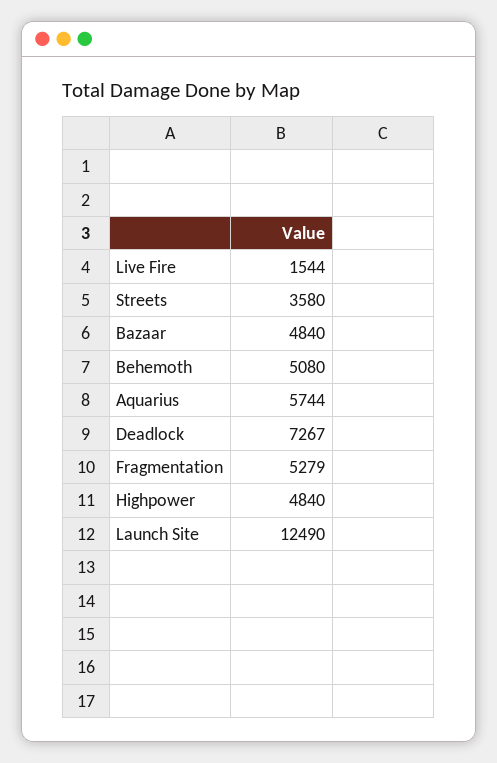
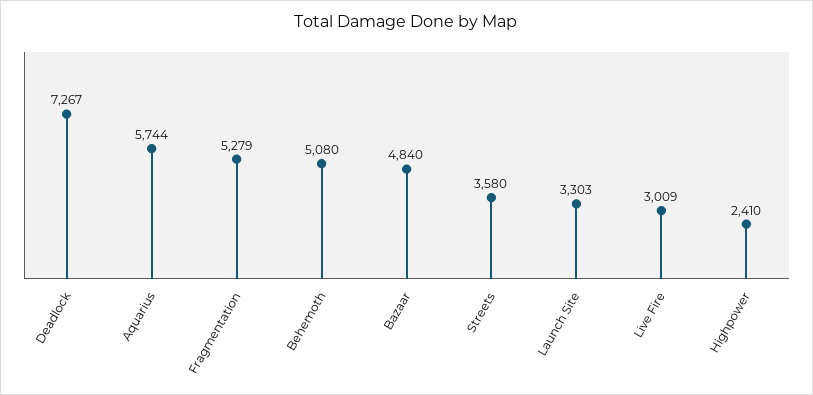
Live Fire: 1544 -> 3009
Highpower: 4840 -> 2410
Launch Site: 12490 -> 3303

